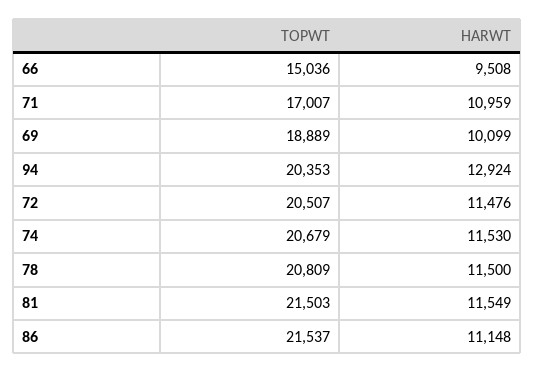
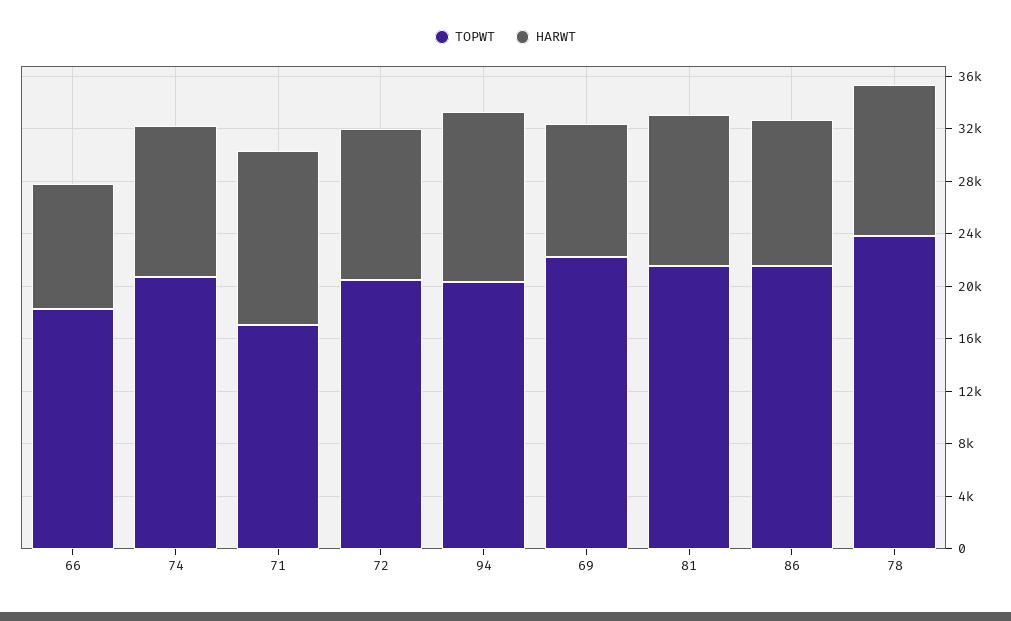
TOPWT, 66: 15036 -> 18000
HARWT, 71: 10959 -> 13000
TOPWT, 69: 18889 -> 22000
TOPWT, 78: 20809 -> 24000

